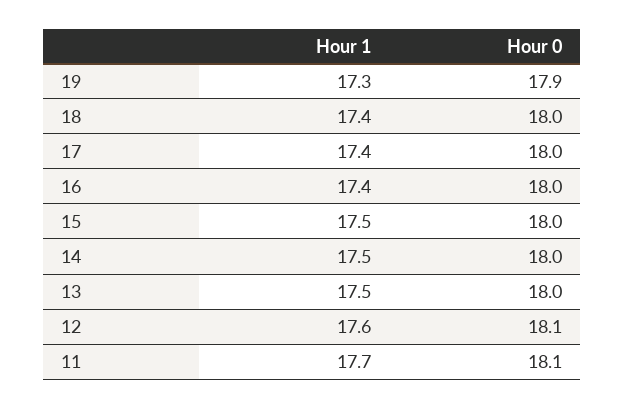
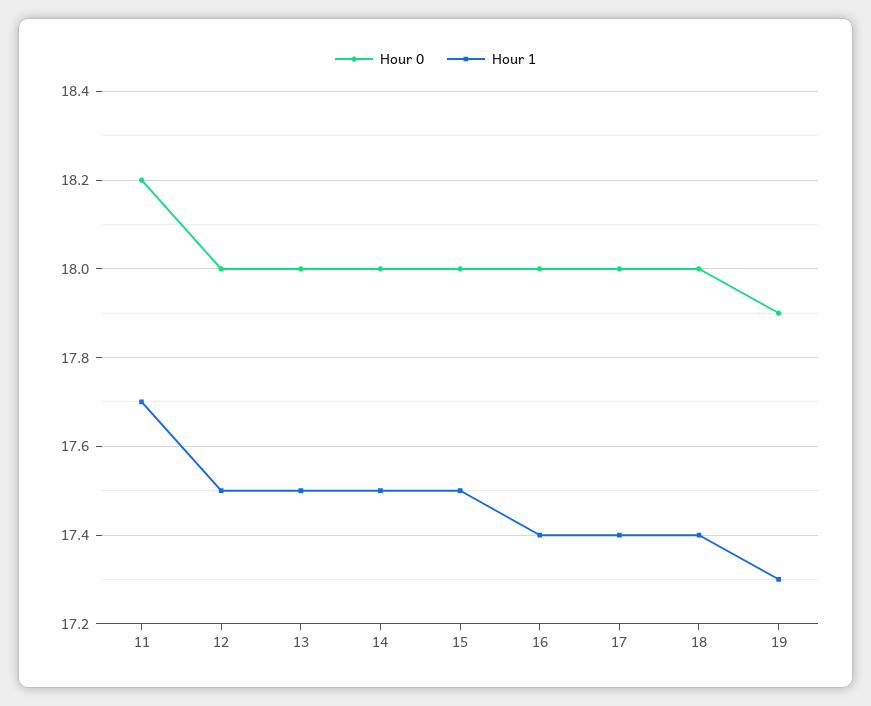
Hour 1, 12: 17.6 -> 17.5
Hour 0, 12: 18.1 -> 18
Hour 0, 11: 18.1 -> 18.2

